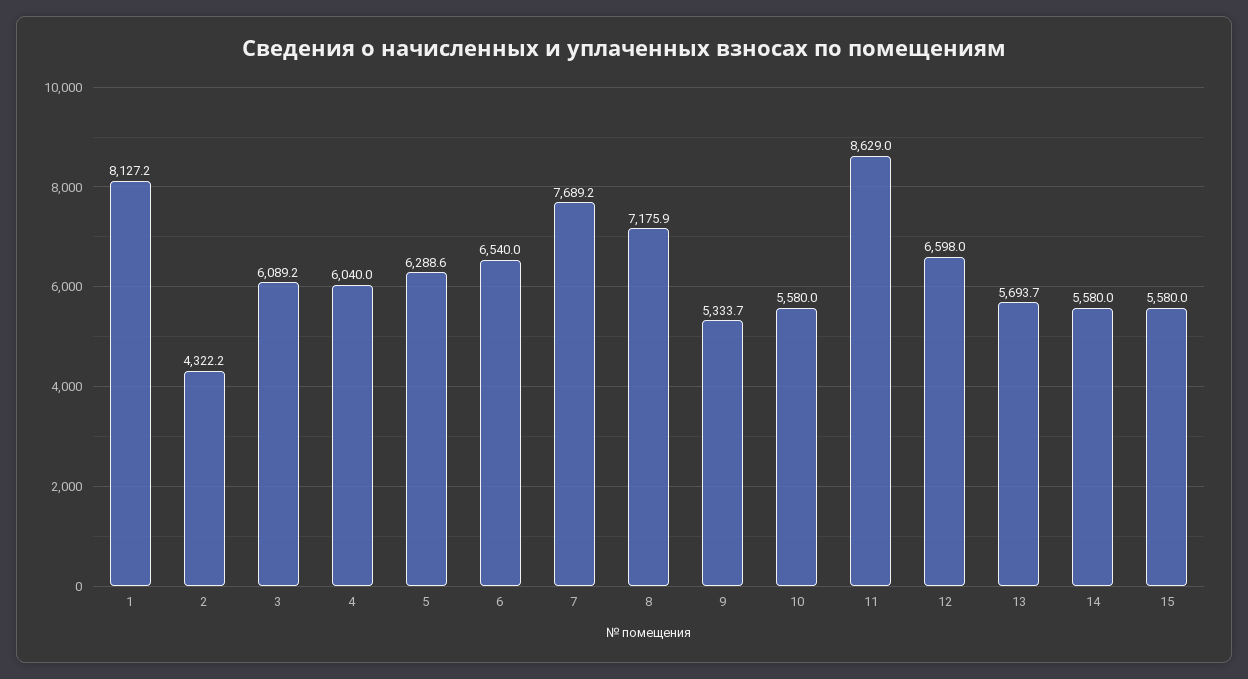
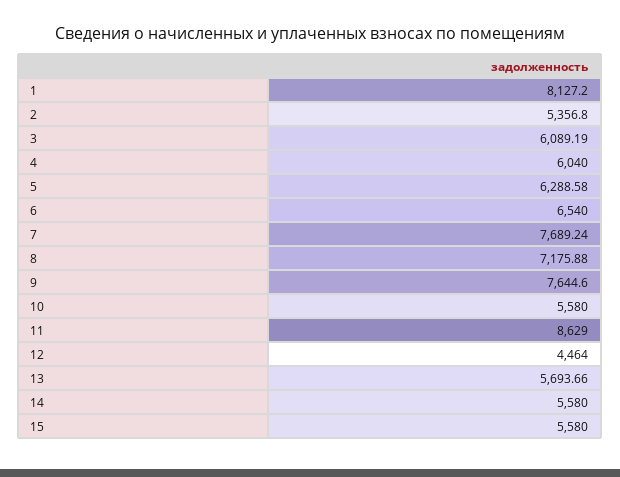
2: 4322.2 -> 5356.8
9: 5333.7 -> 7644.6
12: 6598 -> 4464

